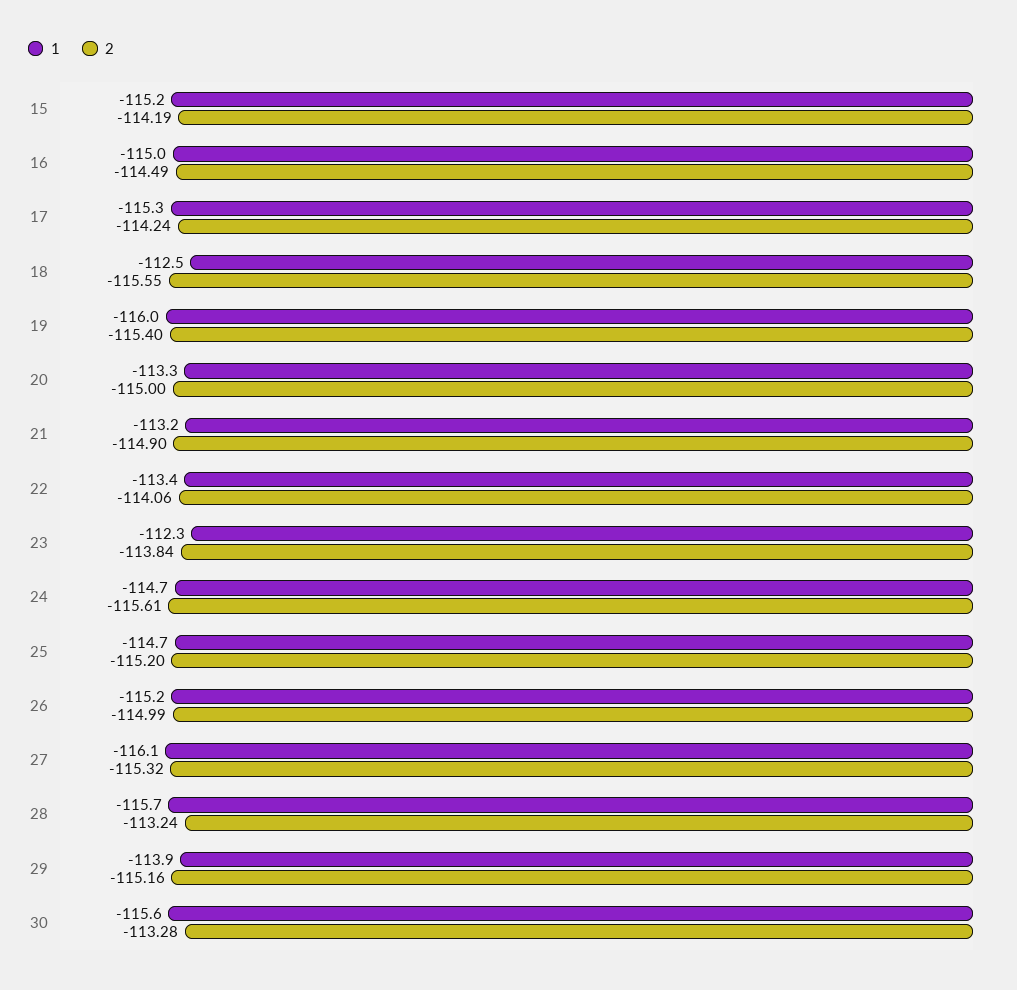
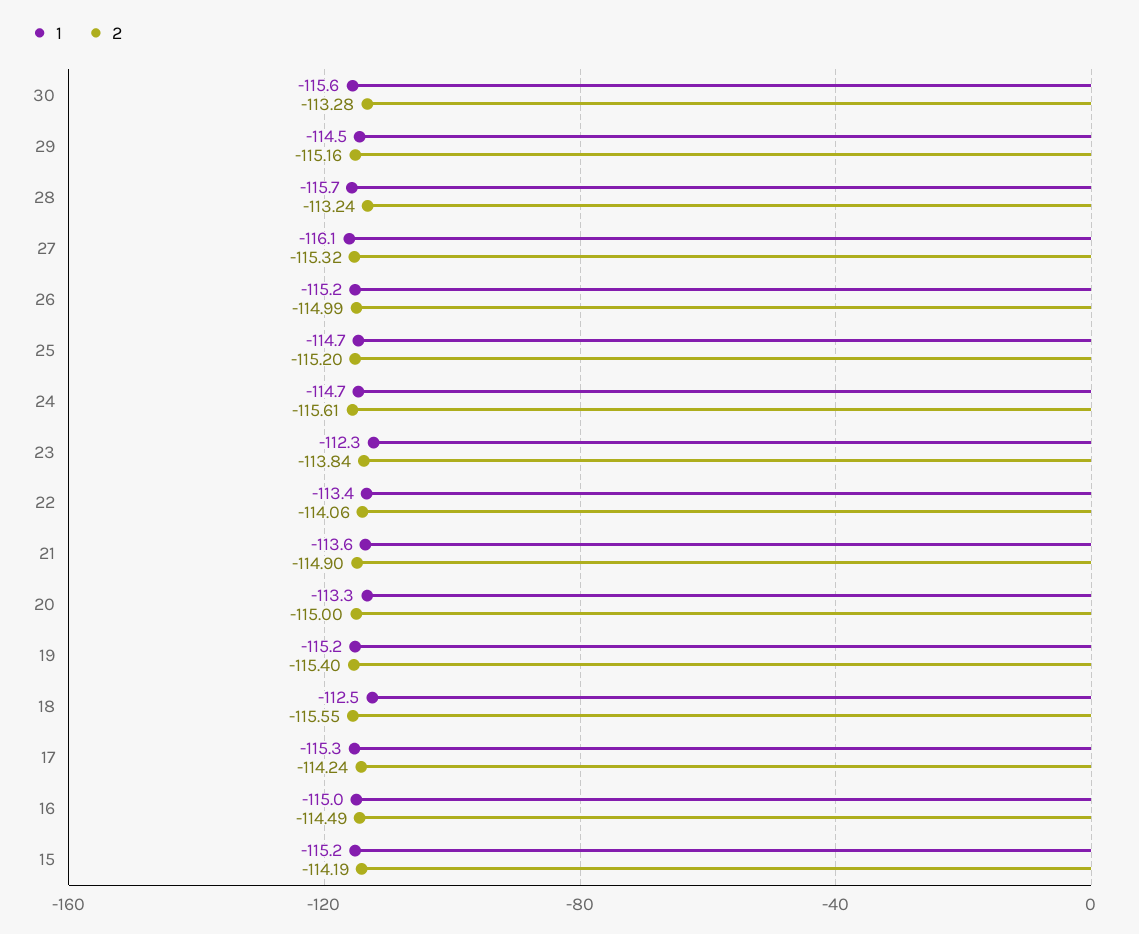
1, 19: -116 -> -115.2
1, 21: -113.2 -> -113.6
1, 29: -113.9 -> -114.5

